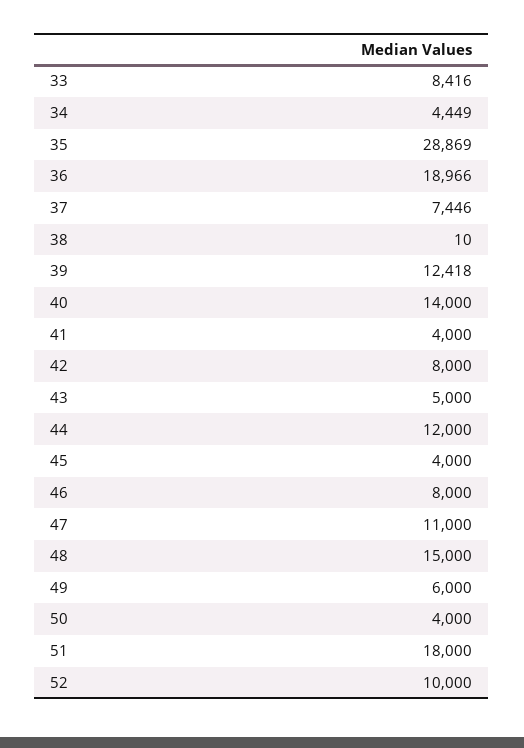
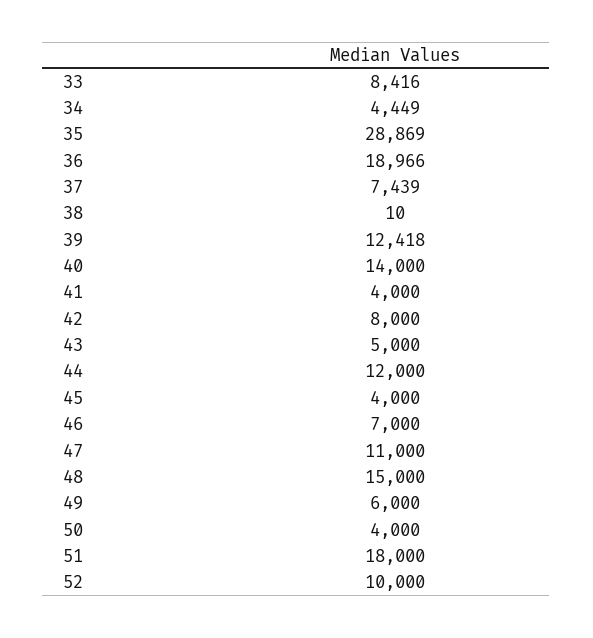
37: 7446 -> 7439
46: 8000 -> 7000

